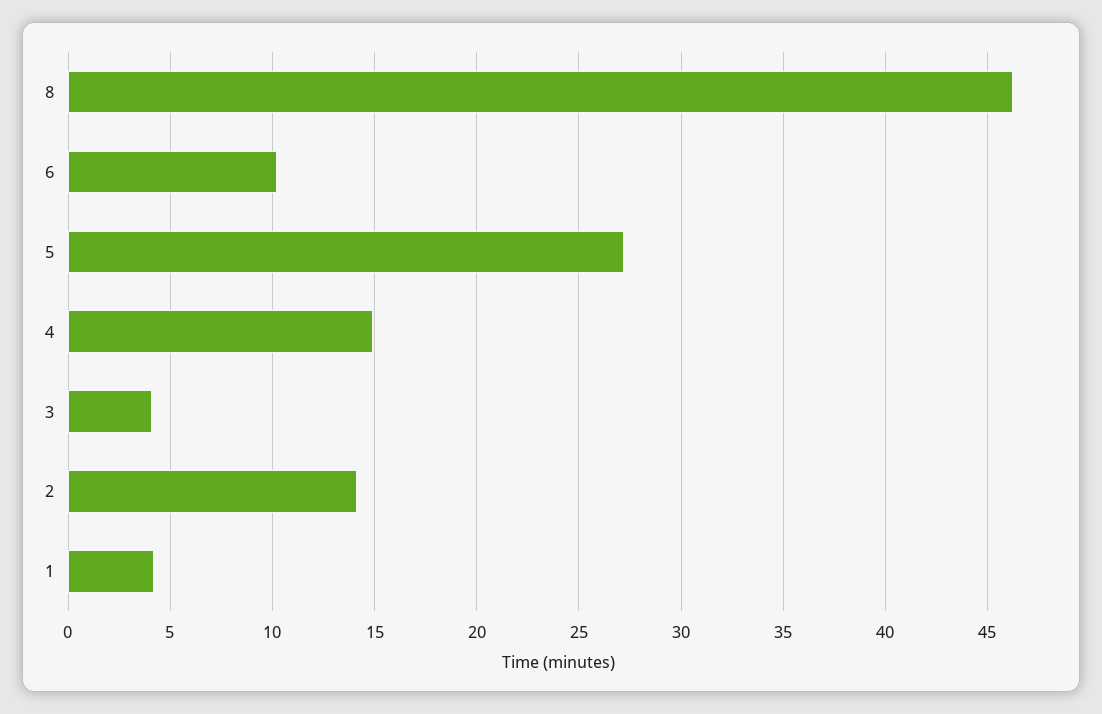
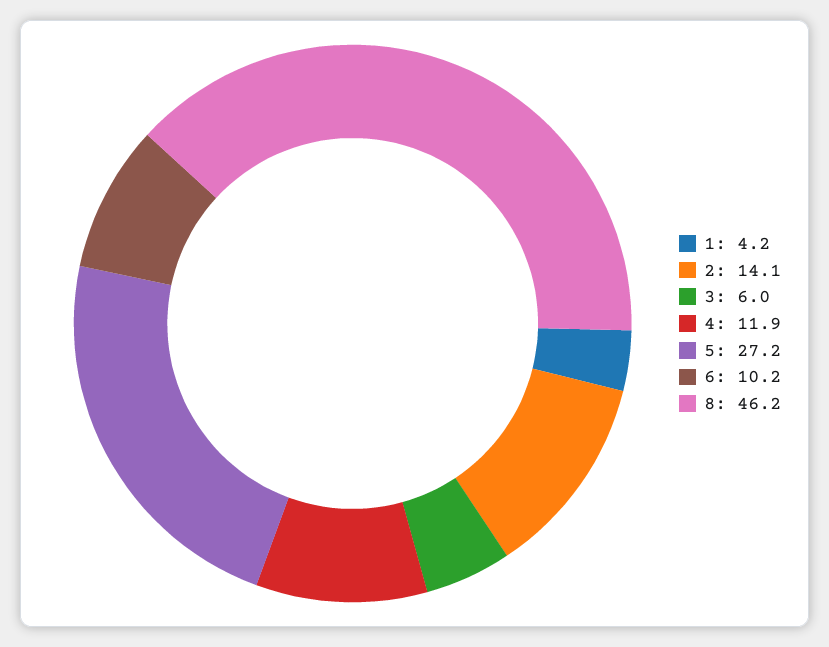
4: 15 -> 11.9
3: 4 -> 6

